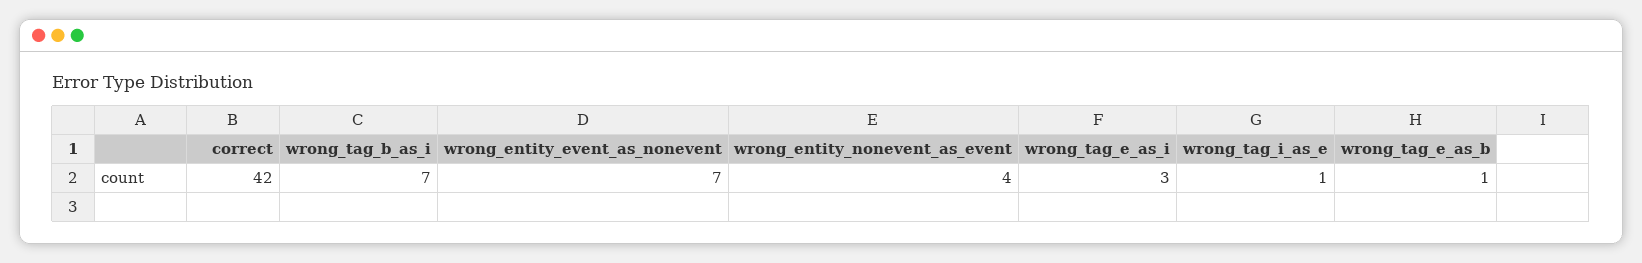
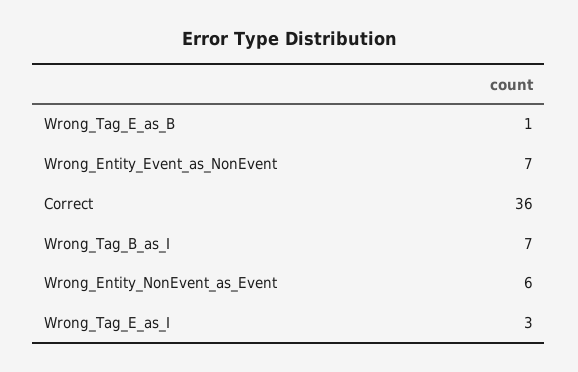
correct: 42 -> 36
wrong_entity_nonevent_as_event: 4 -> 6
wrong_tag_i_as_e: 1 -> none

